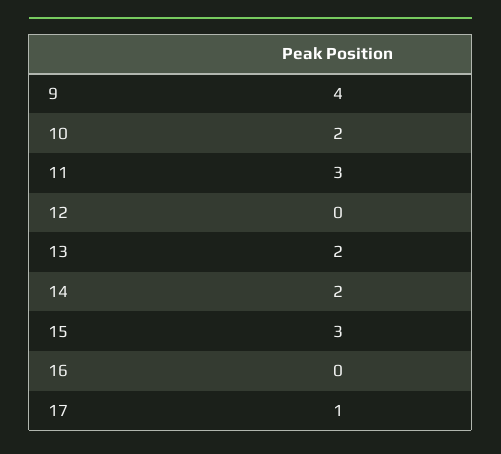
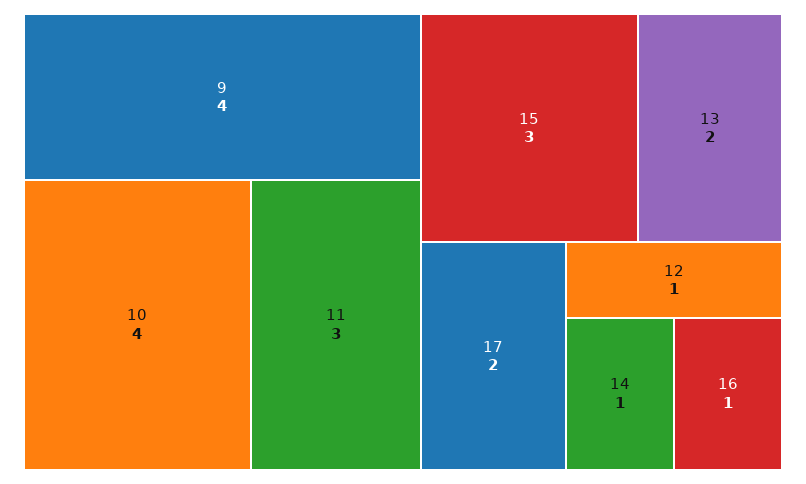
10: 2 -> 4
12: 0 -> 1
14: 2 -> 1
16: 0 -> 1
17: 1 -> 2

